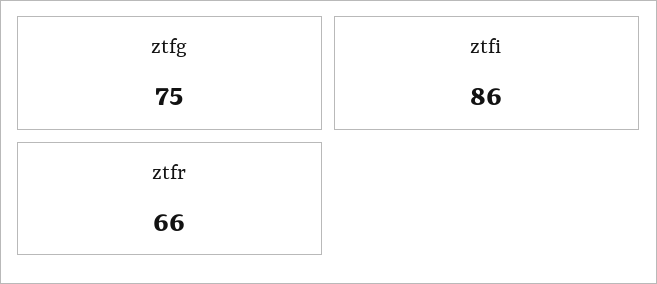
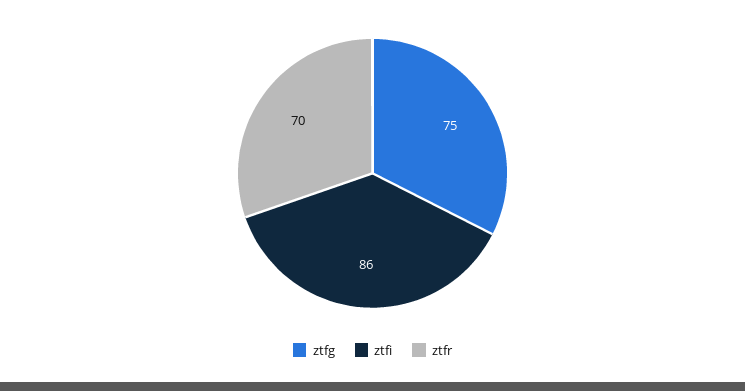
ztfr: 66 -> 70

